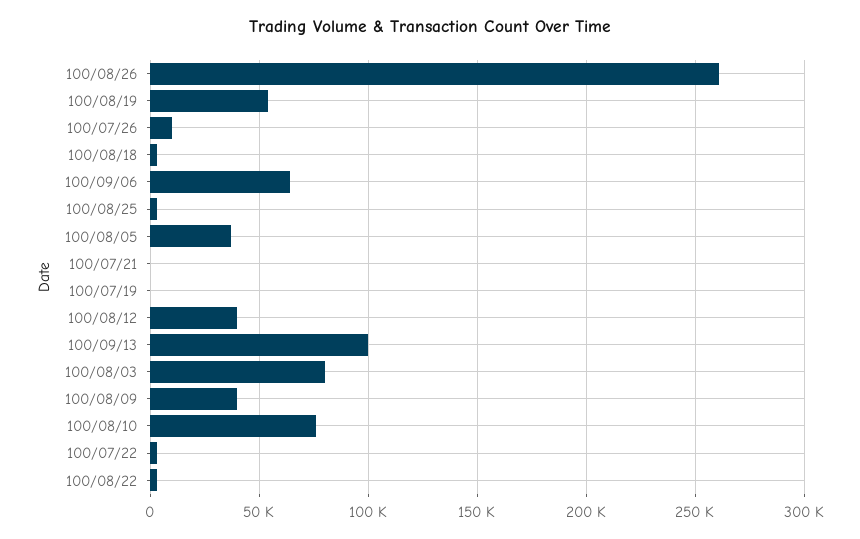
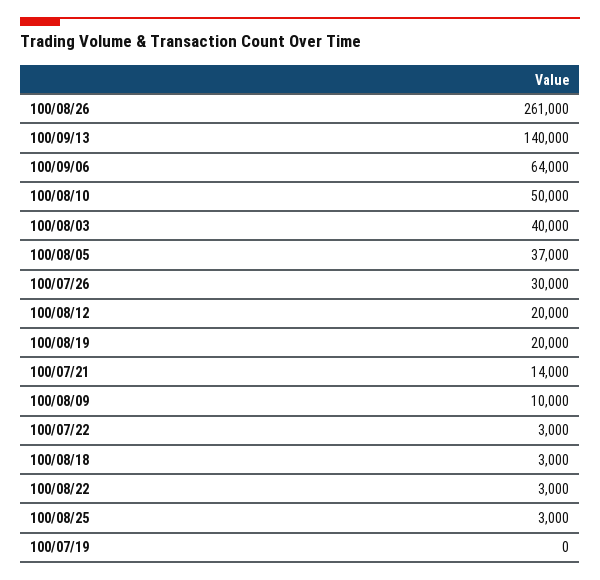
100/08/19: 55000 -> 20000
100/07/26: 10000 -> 30000
100/07/21: 0 -> 14000
100/08/12: 40000 -> 20000
100/09/13: 100000 -> 140000
100/08/03: 80000 -> 40000
100/08/09: 40000 -> 10000
100/08/10: 75000 -> 50000

